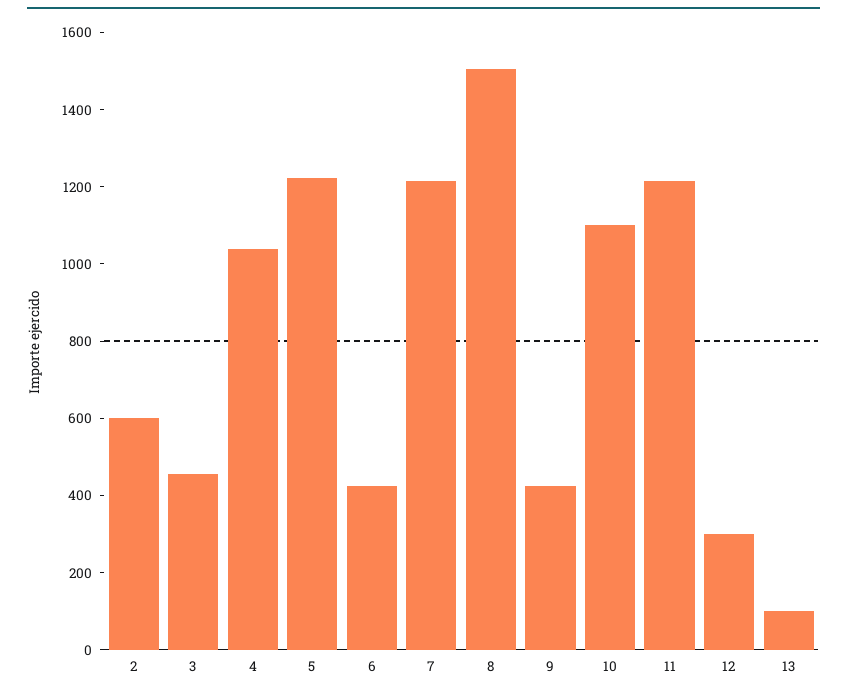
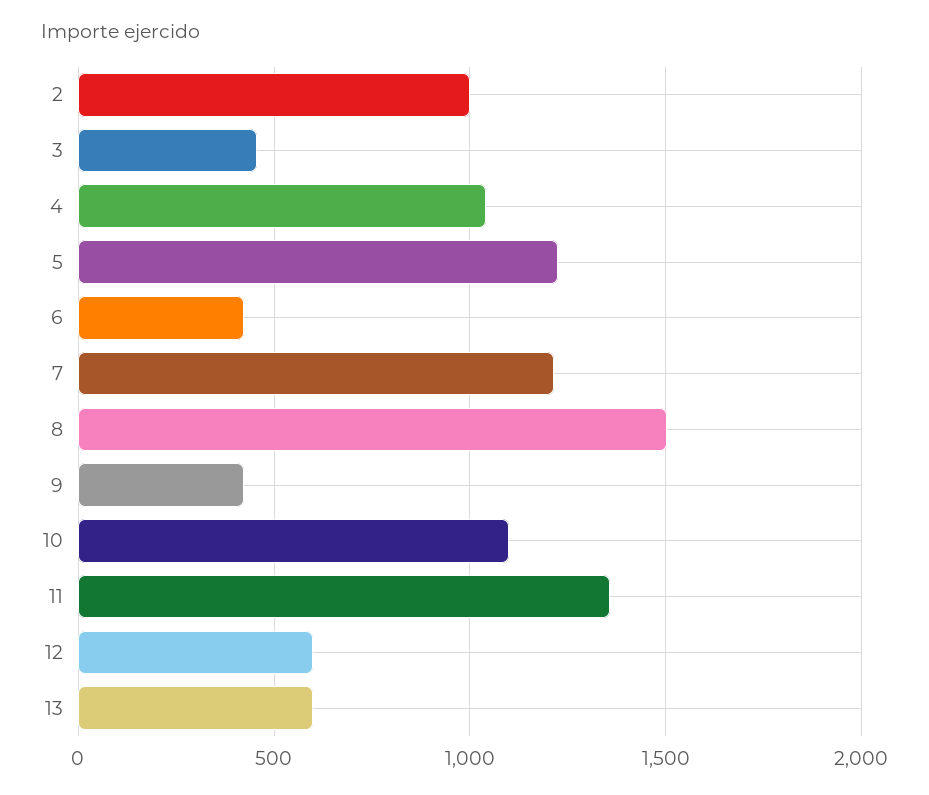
2: 600 -> 1000
11: 1200 -> 1350
12: 300 -> 600
13: 100 -> 600

